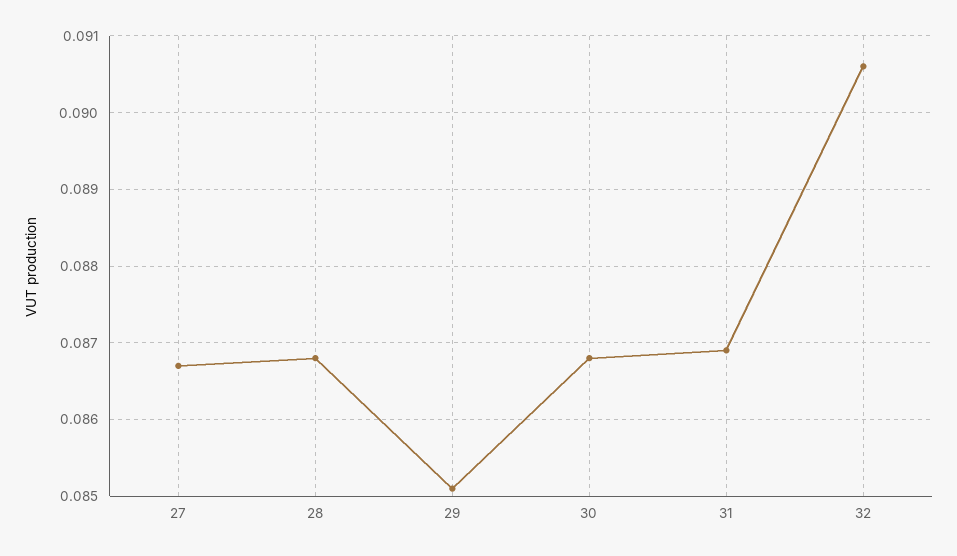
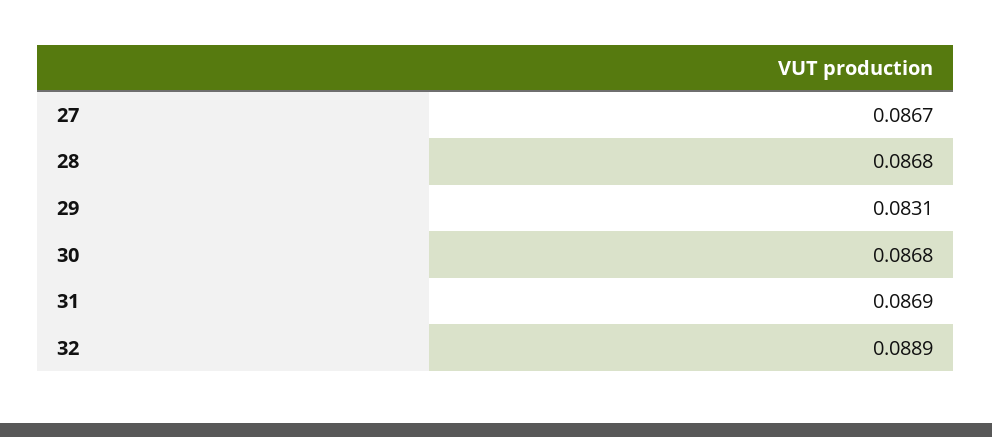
29: 0.0851 -> 0.0831
32: 0.0906 -> 0.0889

